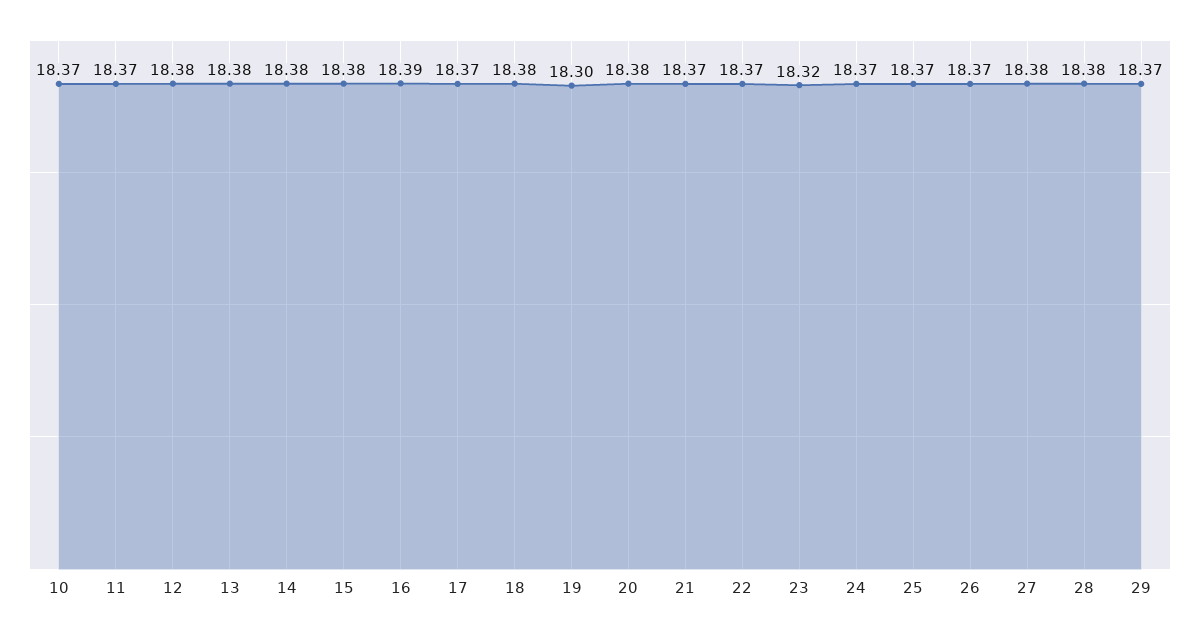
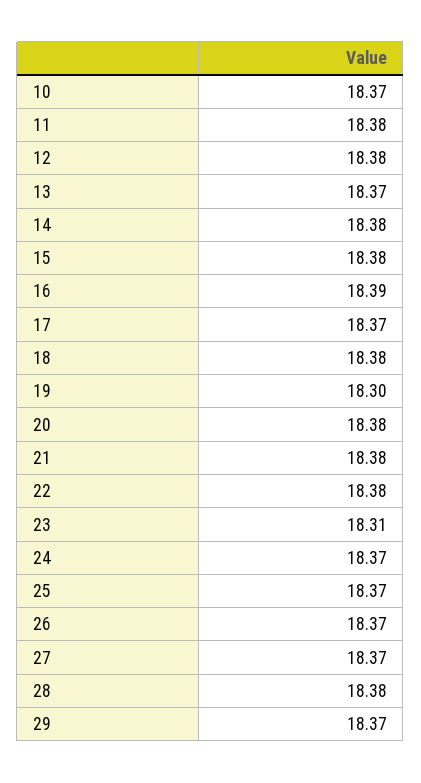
11: 18.37 -> 18.38
13: 18.38 -> 18.37
21: 18.37 -> 18.38
22: 18.37 -> 18.38
23: 18.32 -> 18.31
27: 18.38 -> 18.37

